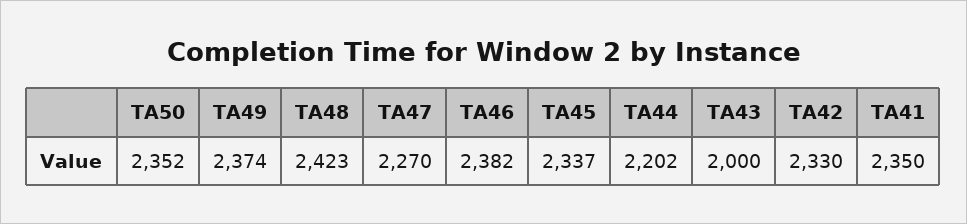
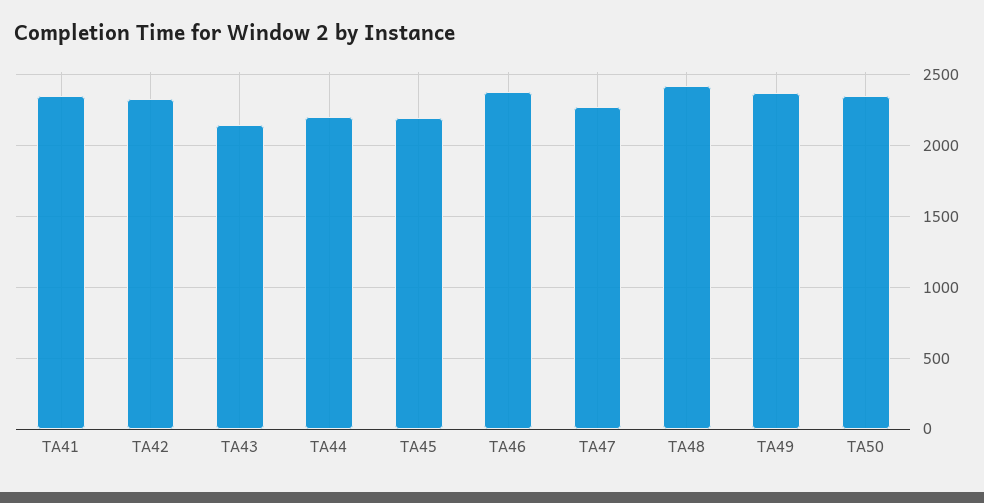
TA45: 2337 -> 2200
TA43: 2000 -> 2150

